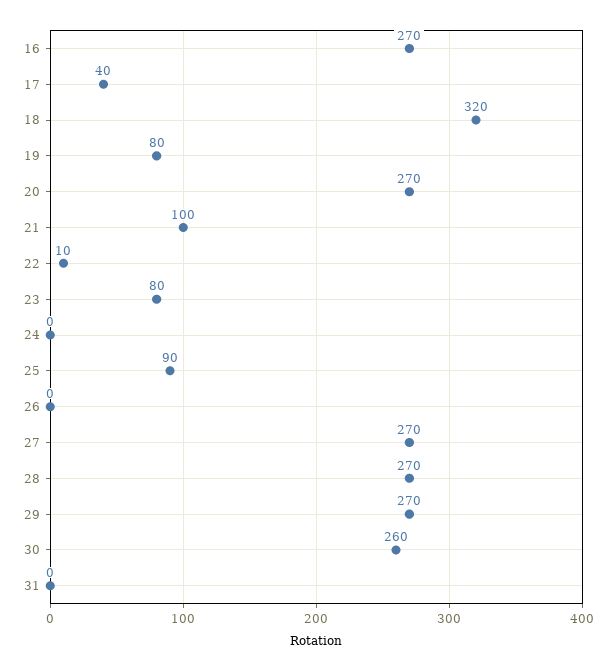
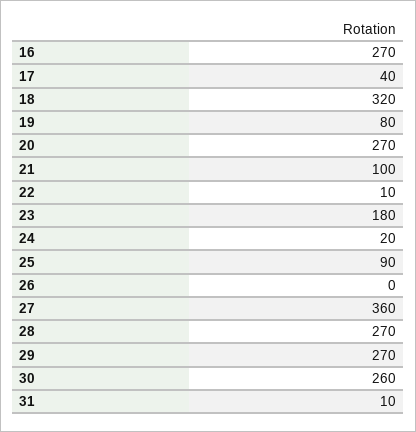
23: 80 -> 180
24: 0 -> 20
27: 270 -> 360
31: 0 -> 10

